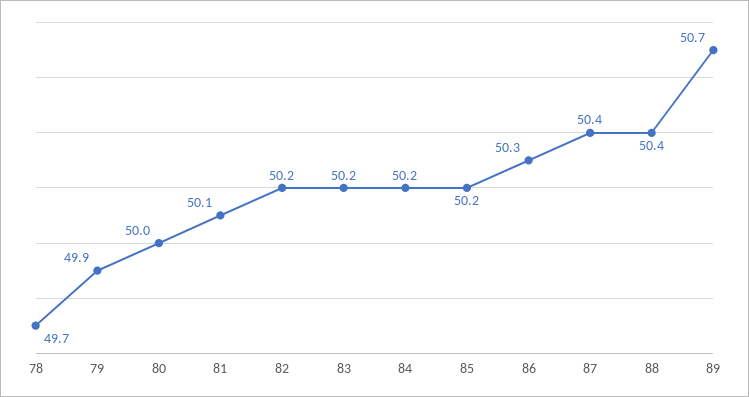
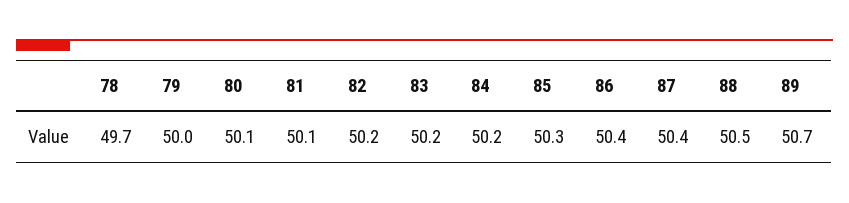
79: 49.9 -> 50
80: 50 -> 50.1
85: 50.2 -> 50.3
86: 50.3 -> 50.4
88: 50.4 -> 50.5

